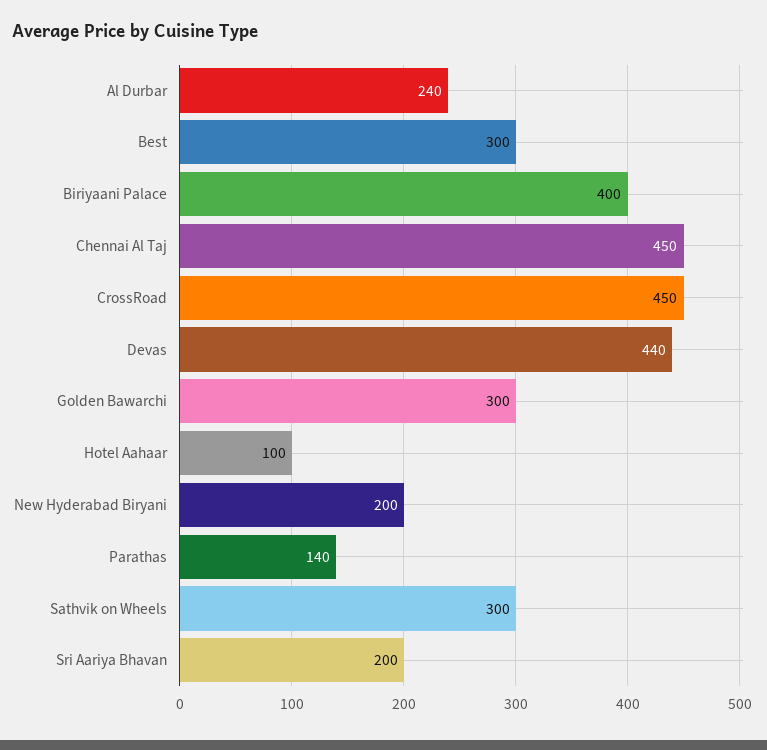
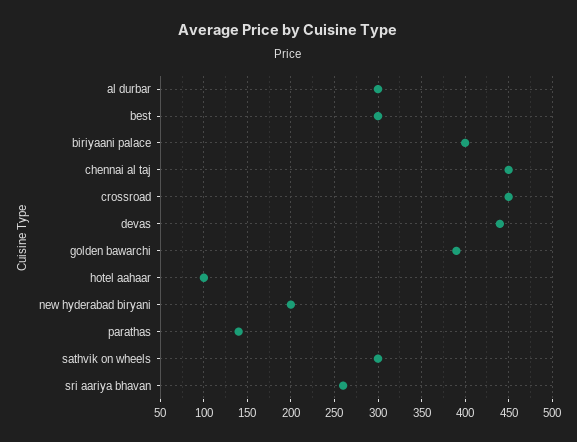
Al Durbar: 240 -> 300
Golden Bawarchi: 300 -> 390
Sri Aariya Bhavan: 200 -> 260

